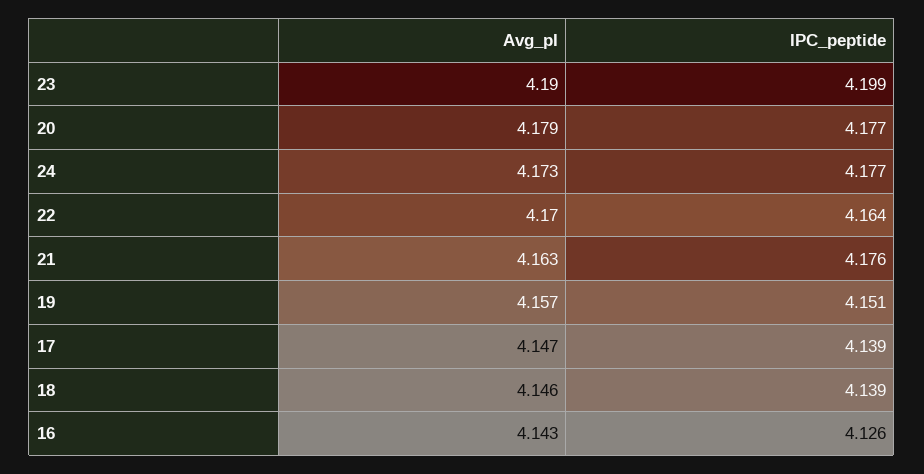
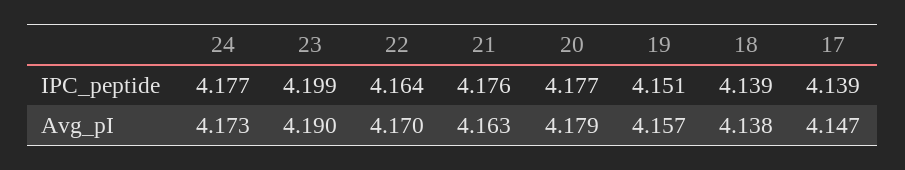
Avg_pI, 18: 4.146 -> 4.138
Avg_pI, 16: 4.143 -> none
IPC_peptide, 16: 4.126 -> none

